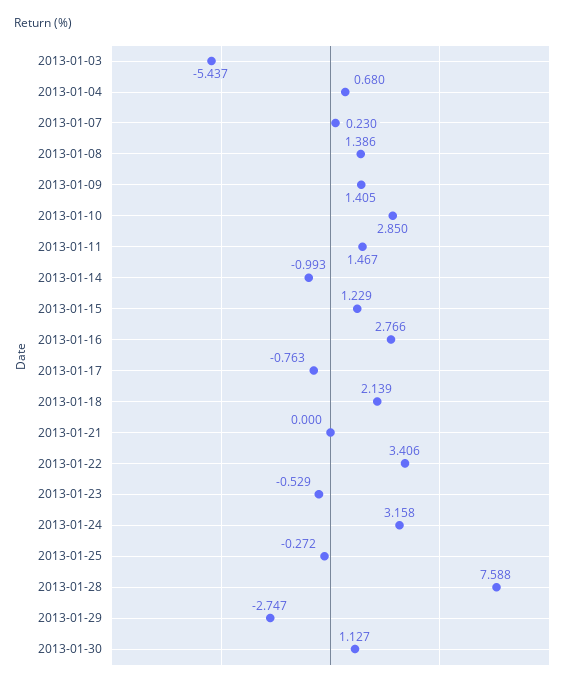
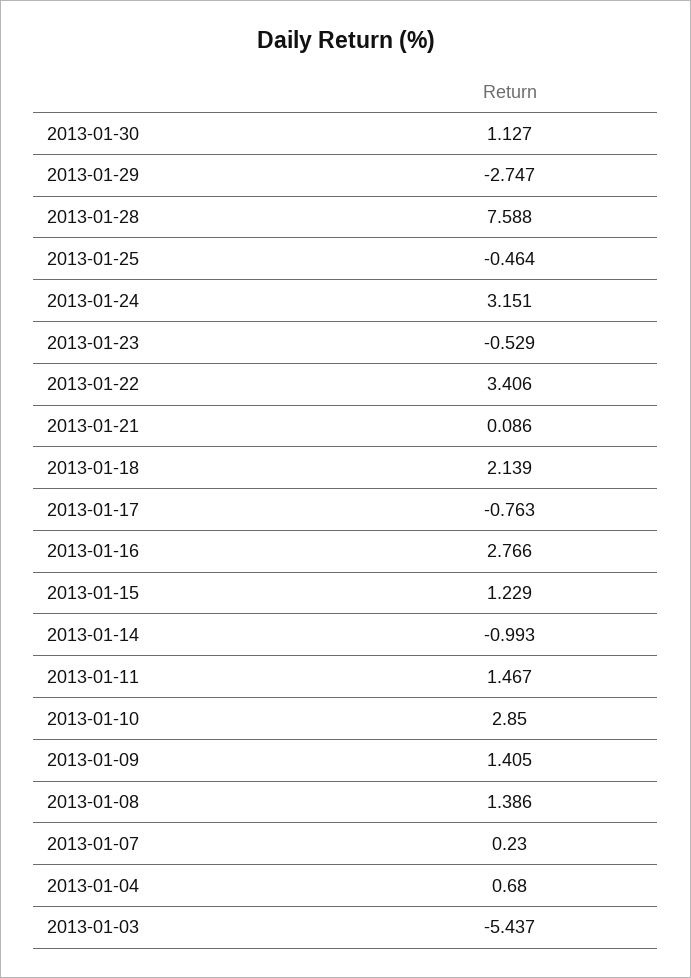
2013-01-21: 0 -> 0.086
2013-01-24: 3.158 -> 3.151
2013-01-25: -0.272 -> -0.464

